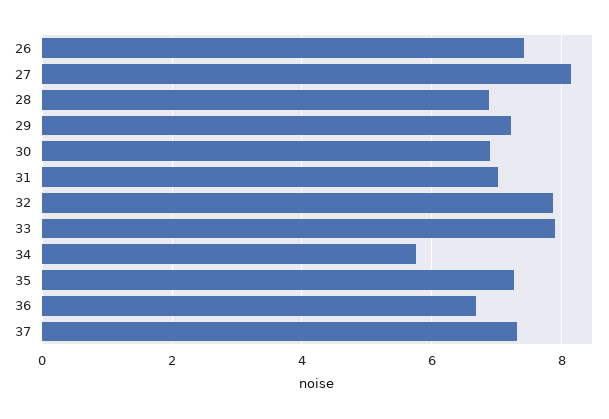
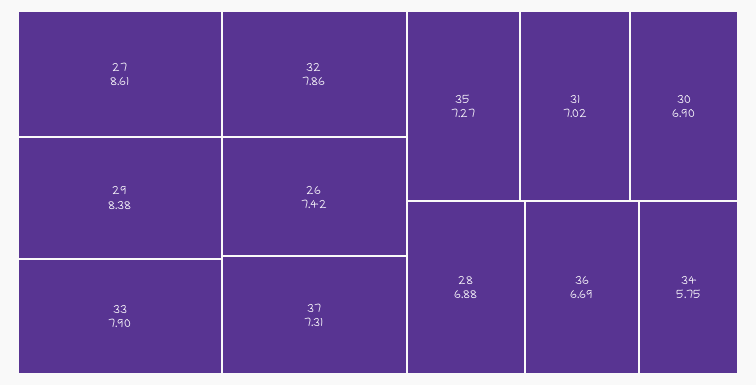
27: 8.2 -> 8.61
29: 7.2 -> 8.38

